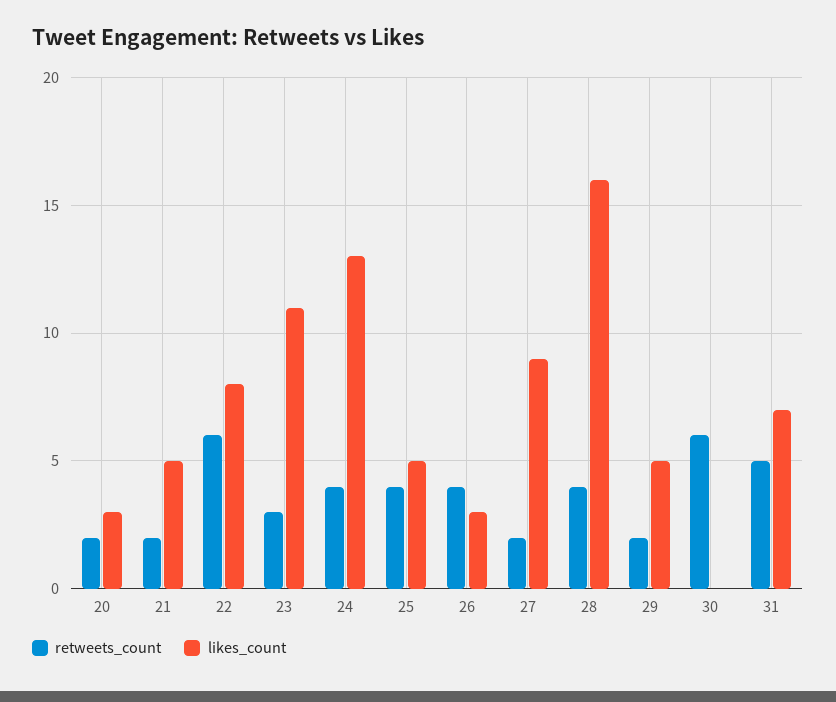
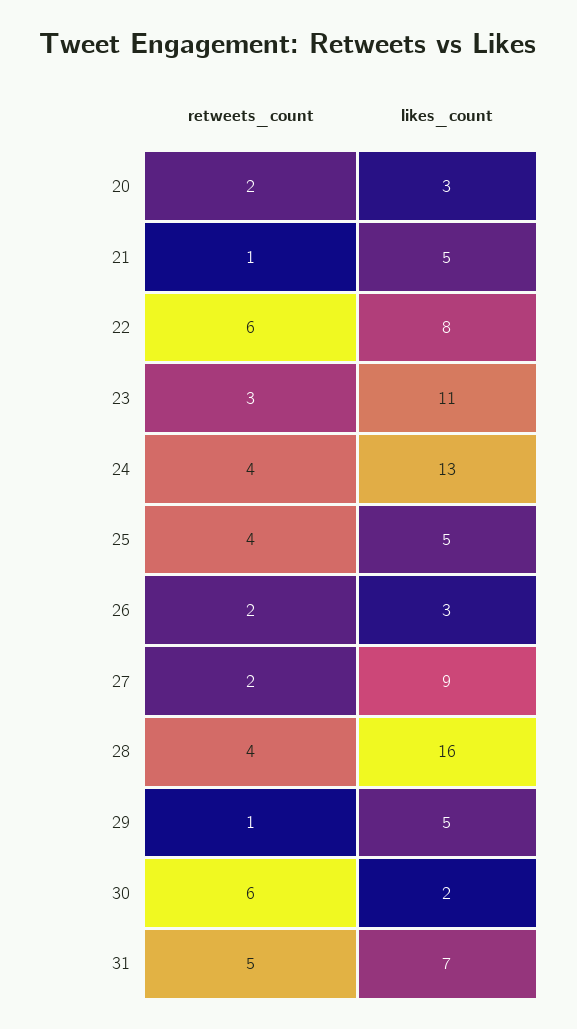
retweets_count, 21: 2 -> 1
retweets_count, 26: 4 -> 2
retweets_count, 29: 2 -> 1
likes_count, 30: 0 -> 2

